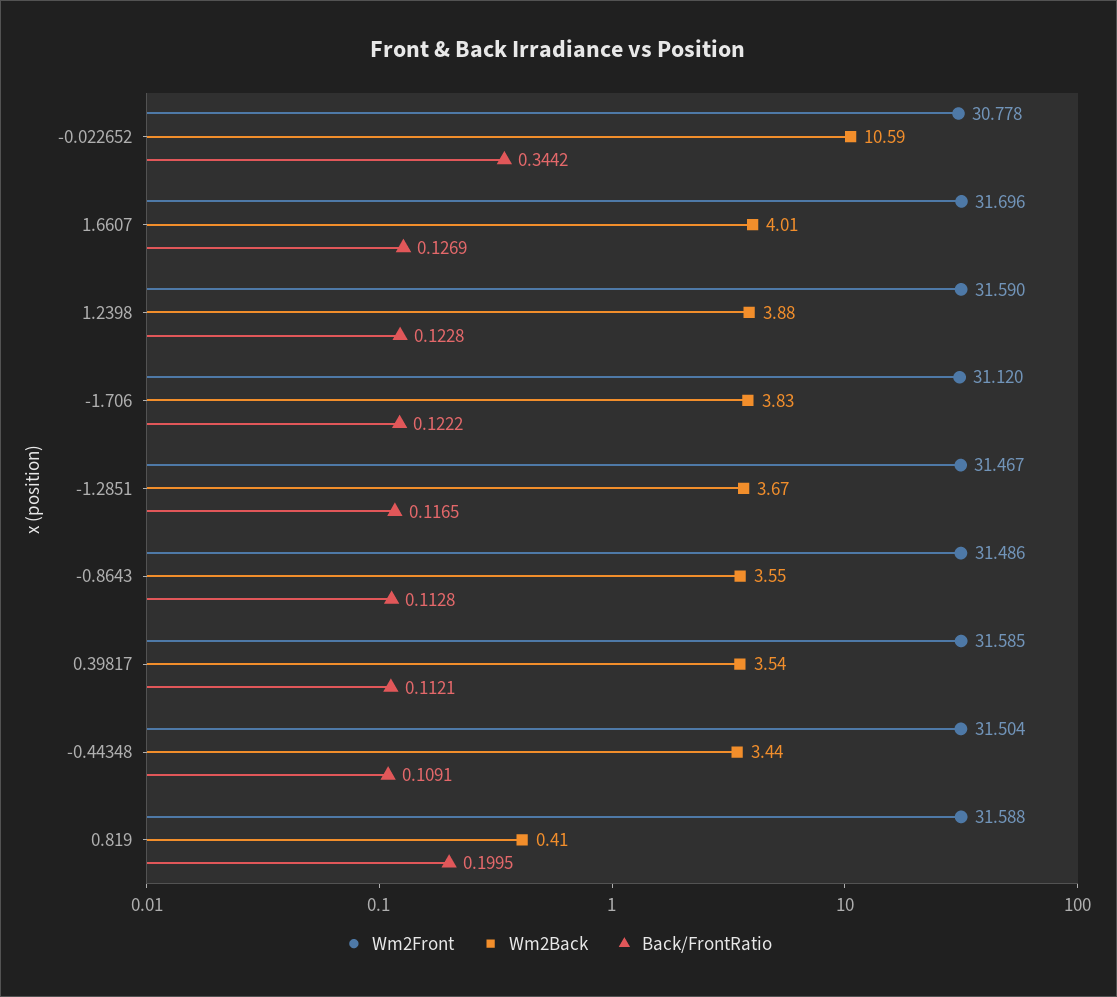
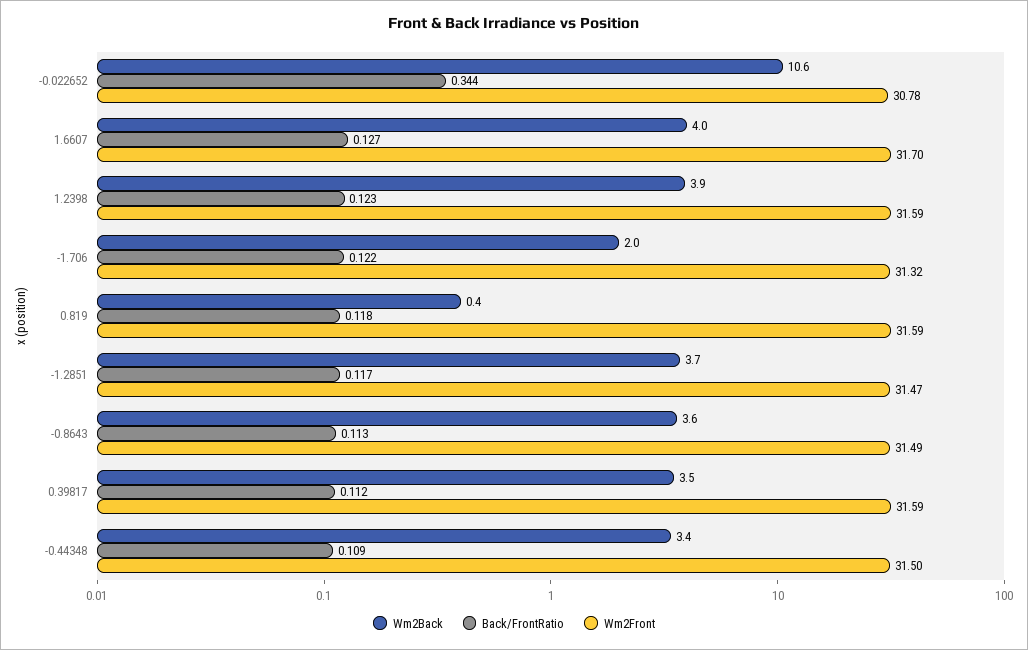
Wm2Front, -1.706: 31.12 -> 31.32
Wm2Back, -1.706: 3.83 -> 2
Back/FrontRatio, 0.819: 0.1995 -> 0.118

